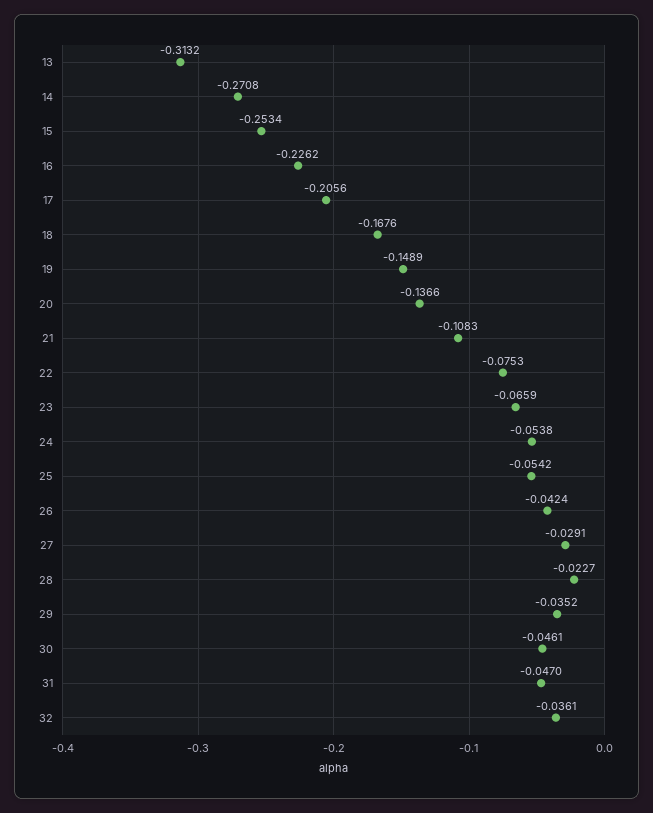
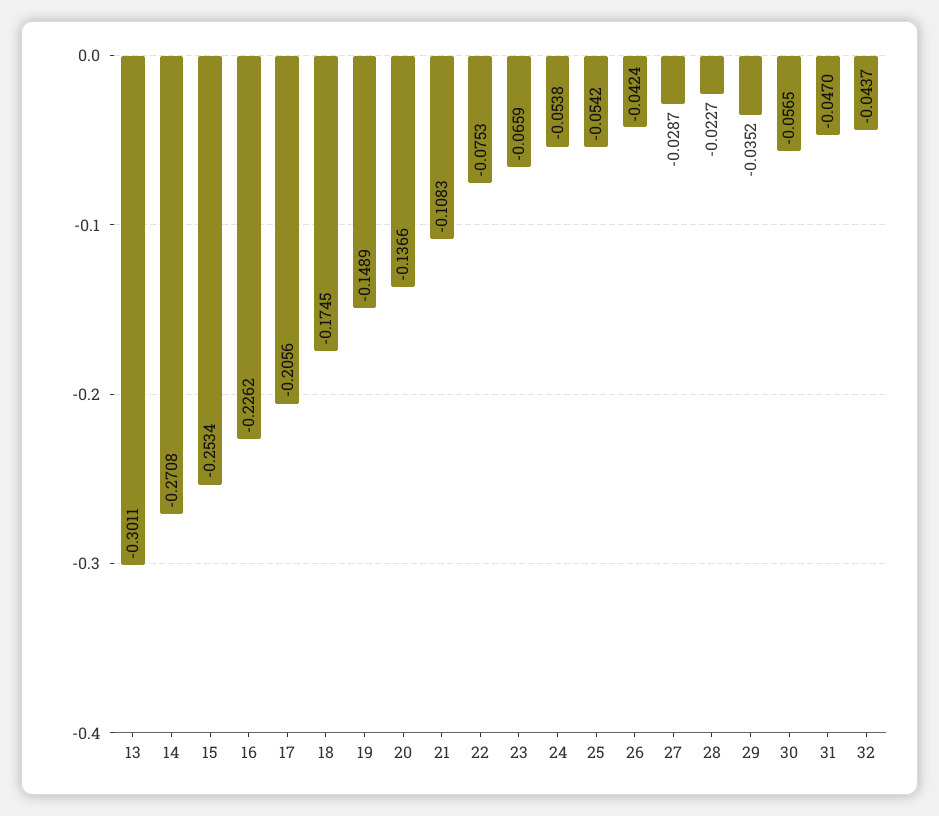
13: -0.3132 -> -0.3011
18: -0.1676 -> -0.1745
27: -0.0291 -> -0.0287
30: -0.0461 -> -0.0565
32: -0.0361 -> -0.0437

